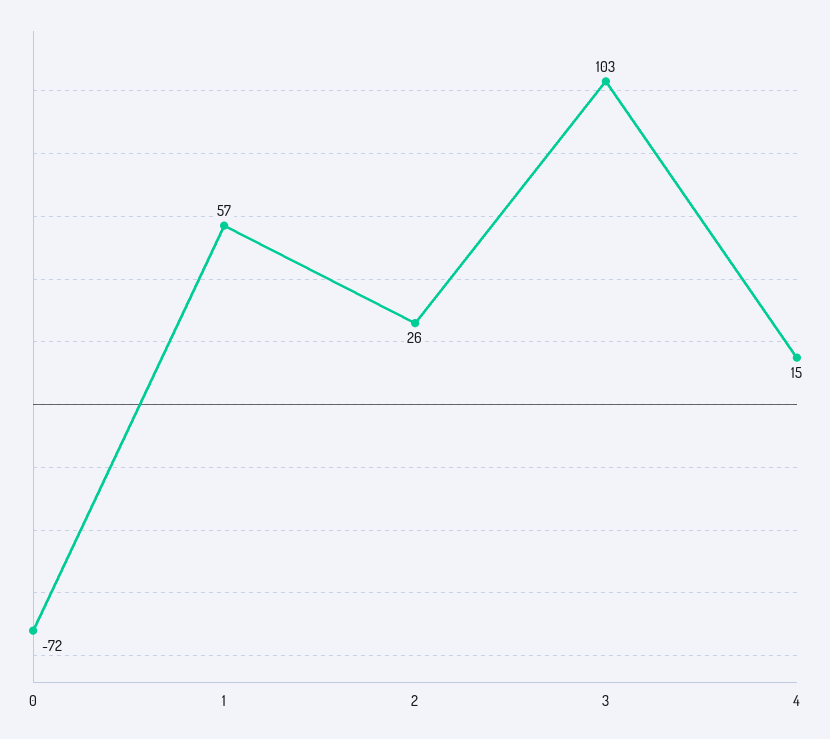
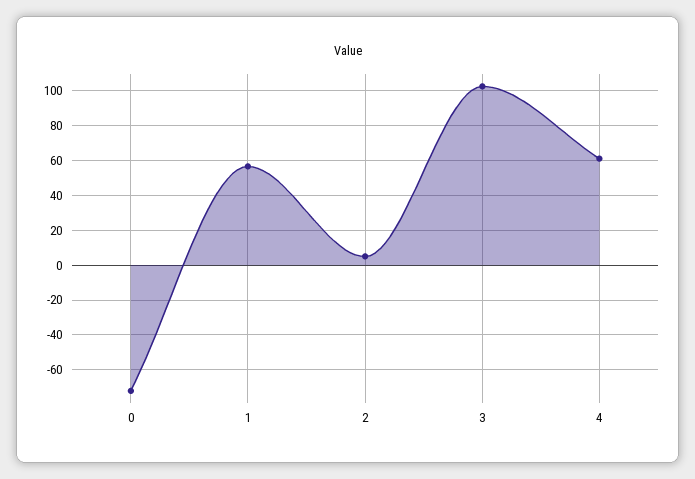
2: 26 -> 5
4: 15 -> 60

